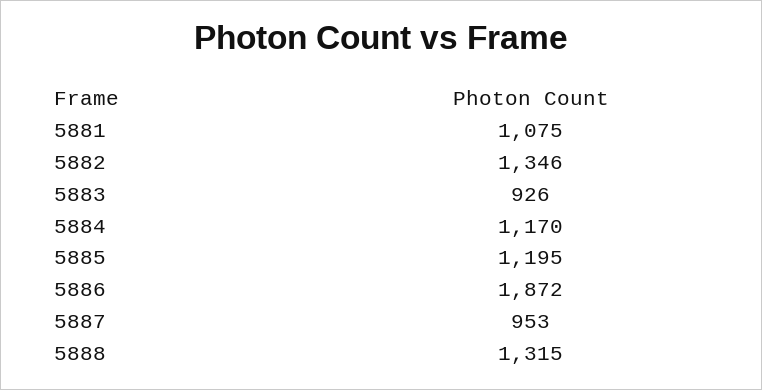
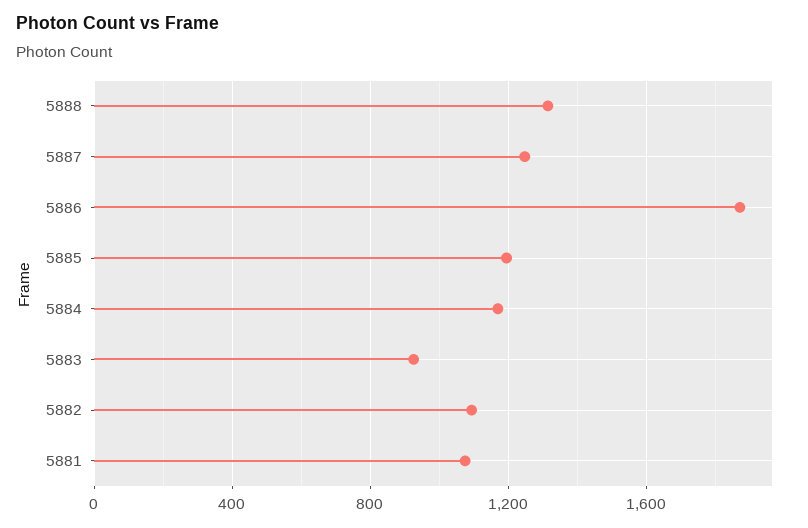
5882: 1346 -> 1100
5887: 953 -> 1250

